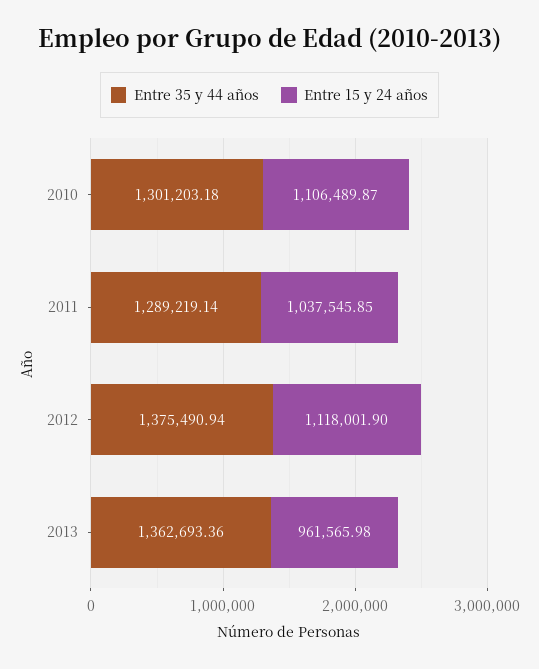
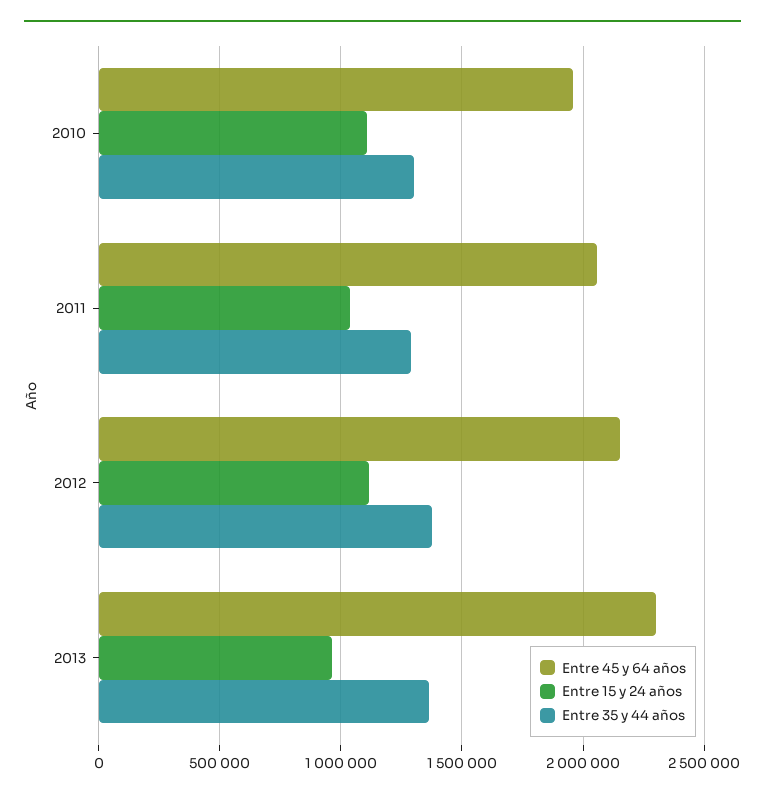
Entre 45 y 64 años, 2010: none -> 1950000
Entre 45 y 64 años, 2011: none -> 2050000
Entre 45 y 64 años, 2012: none -> 2150000
Entre 45 y 64 años, 2013: none -> 2300000

